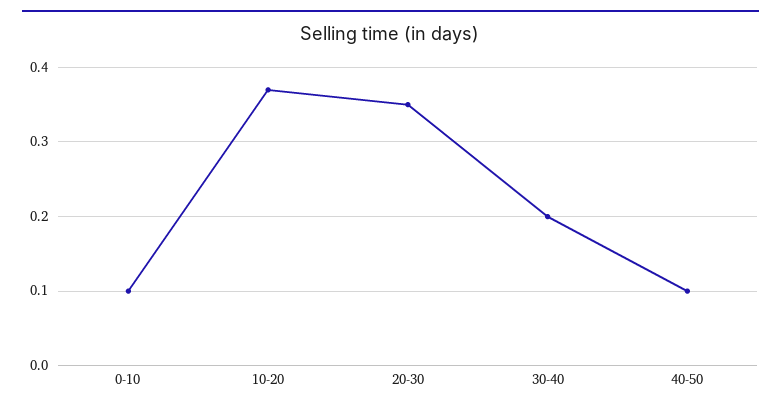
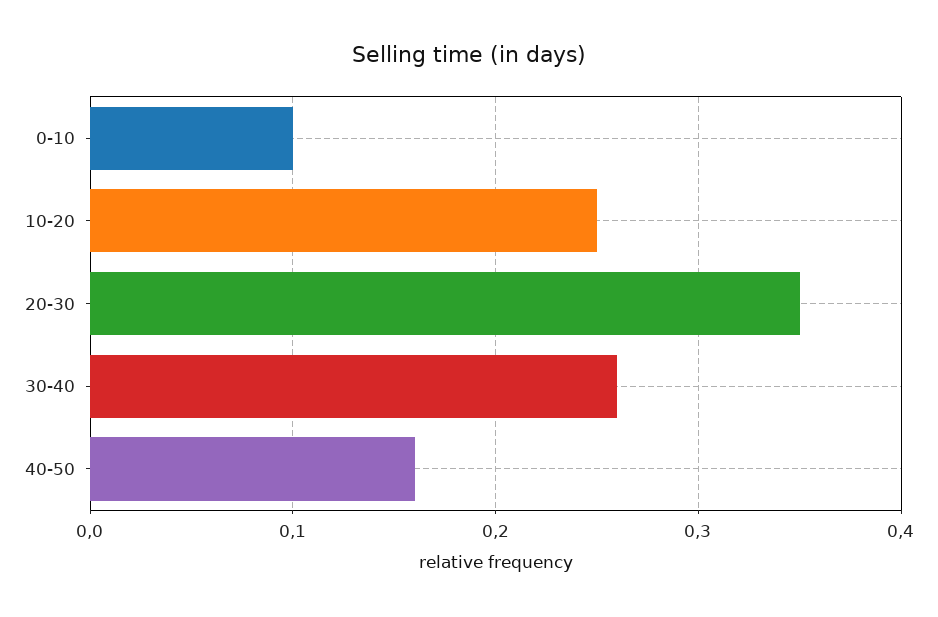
10-20: 0.37 -> 0.25
30-40: 0.2 -> 0.26
40-50: 0.1 -> 0.16

